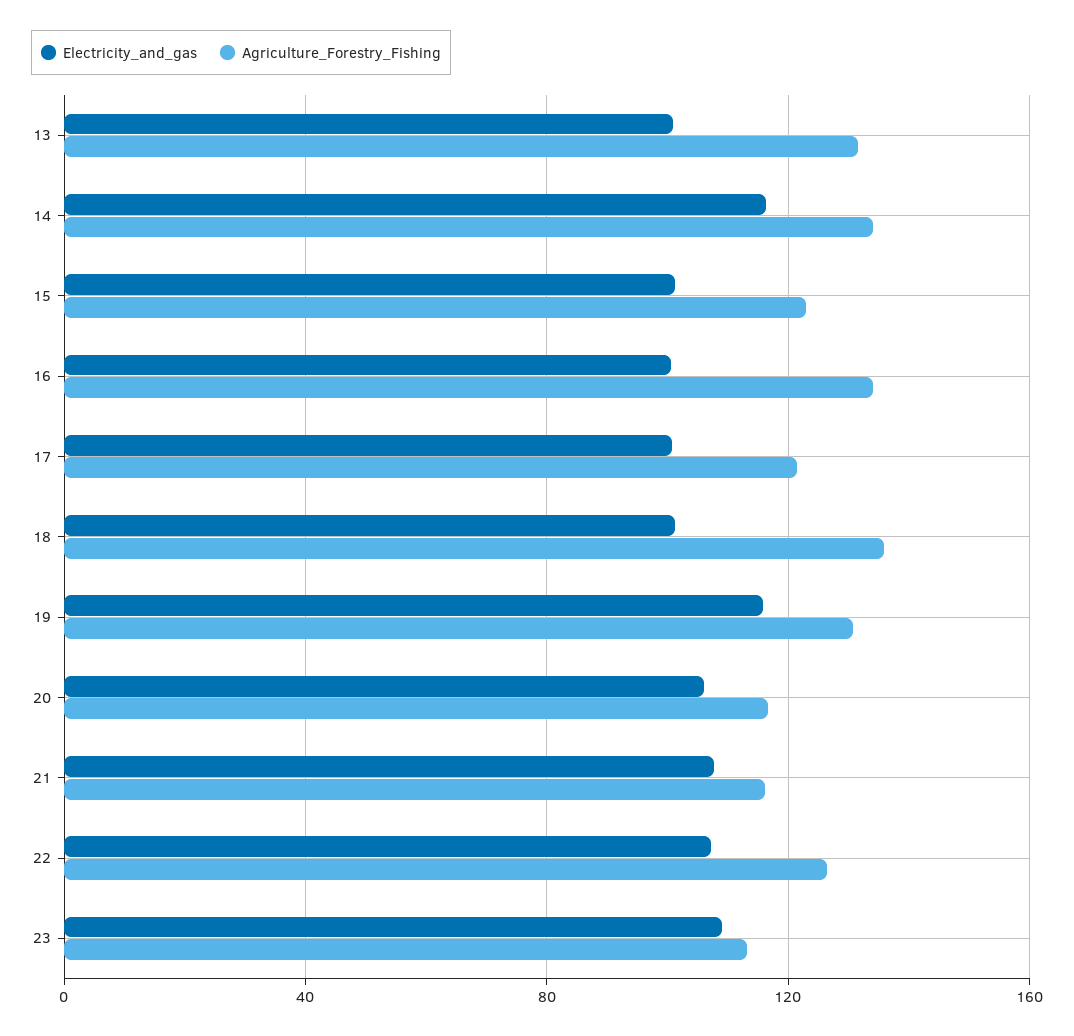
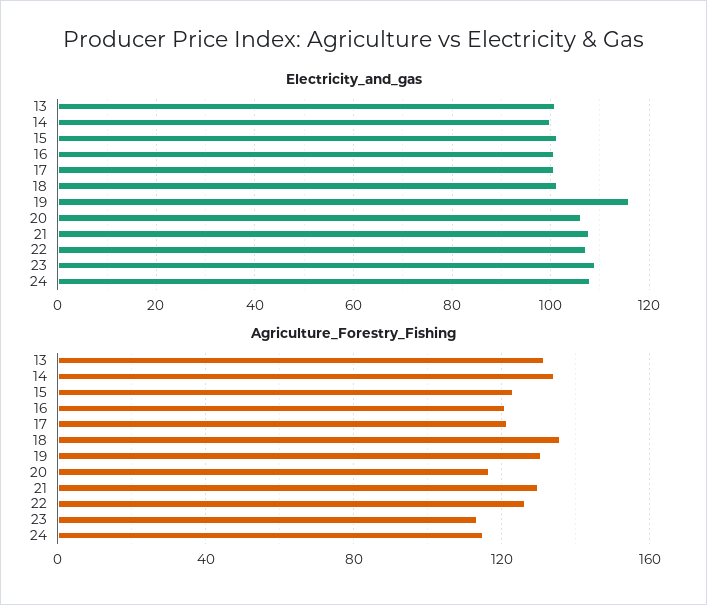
Electricity_and_gas, 14: 115 -> 100
Agriculture_Forestry_Fishing, 16: 135 -> 120
Agriculture_Forestry_Fishing, 21: 115 -> 130
Electricity_and_gas, 24: none -> 108
Agriculture_Forestry_Fishing, 24: none -> 115

